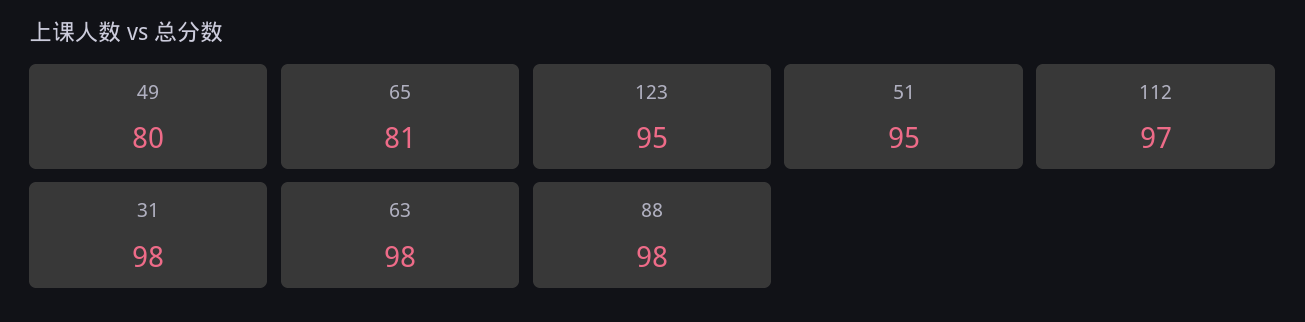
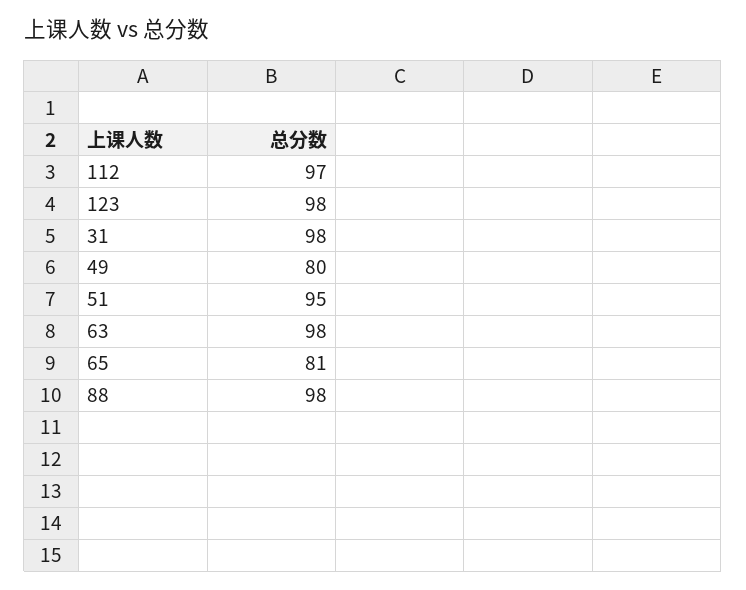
123: 95 -> 98

